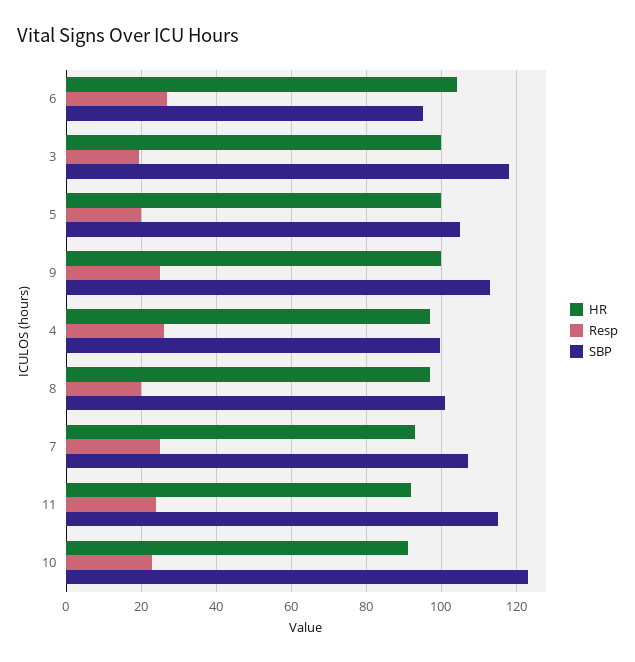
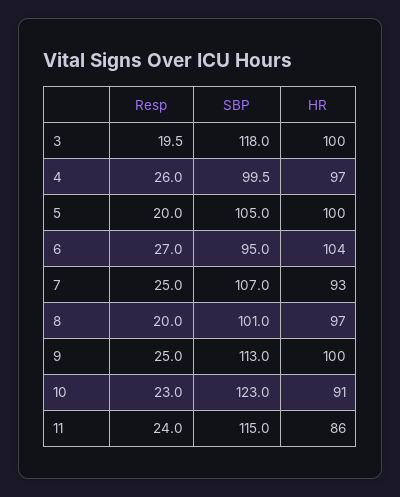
HR, 11: 92 -> 86

